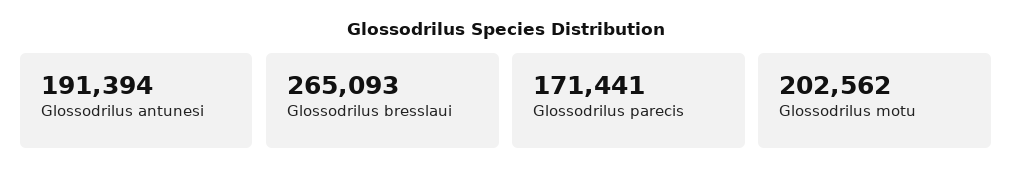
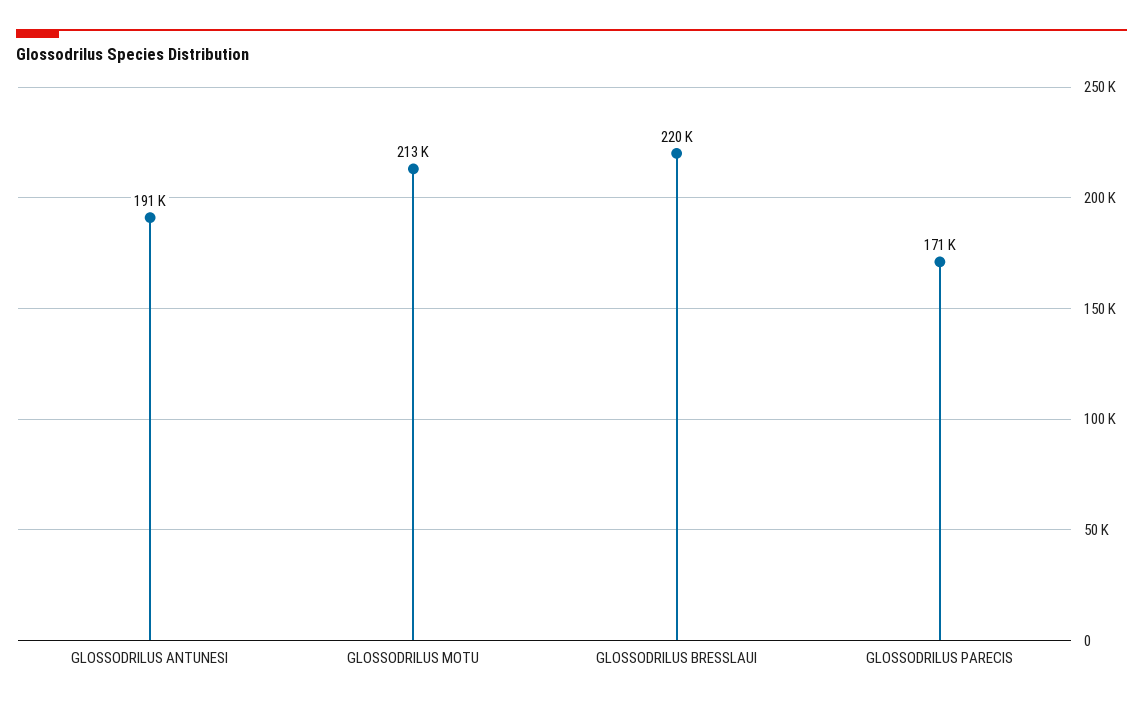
Glossodrilus bresslaui: 265093 -> 220000
Glossodrilus motu: 202562 -> 213000

